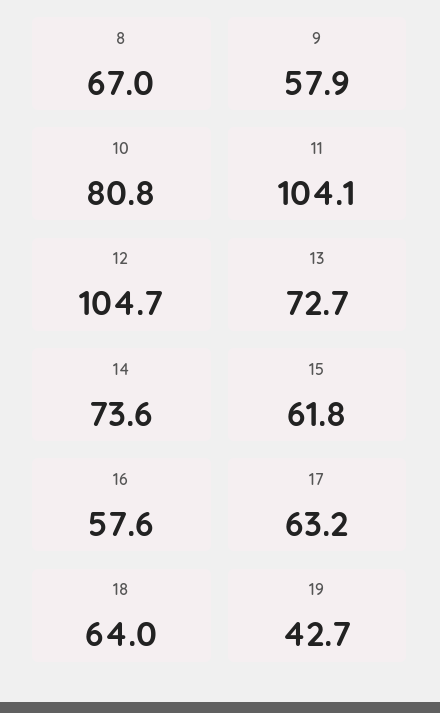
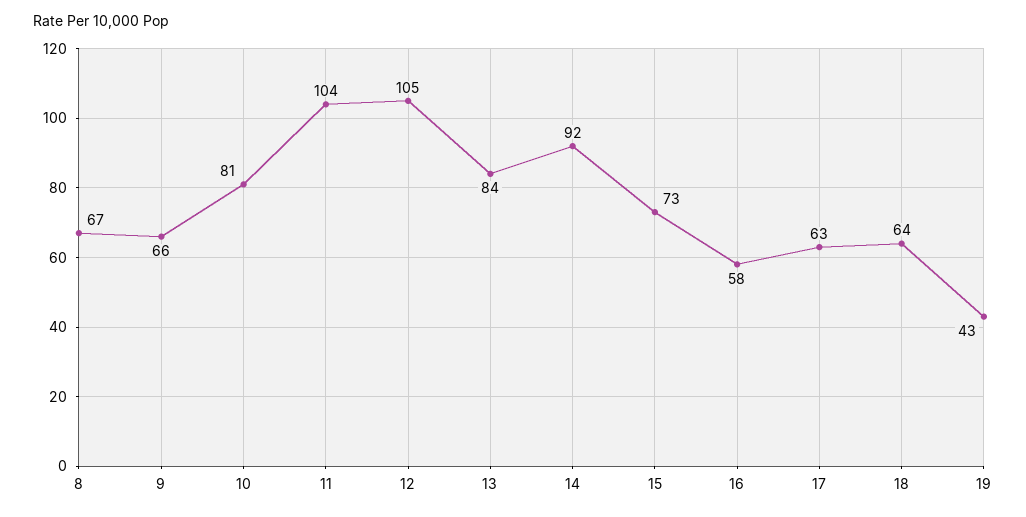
9: 57.9 -> 66
13: 72.7 -> 84
14: 73.6 -> 92
15: 61.8 -> 73

